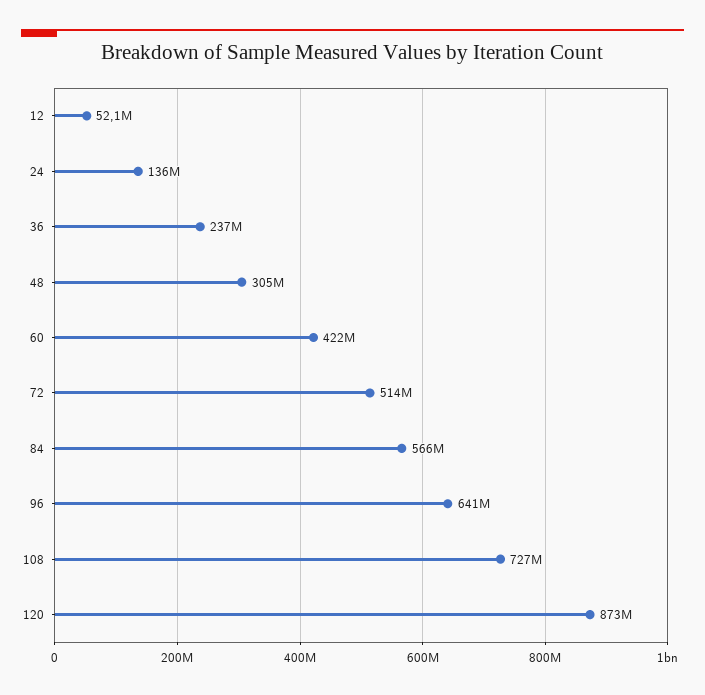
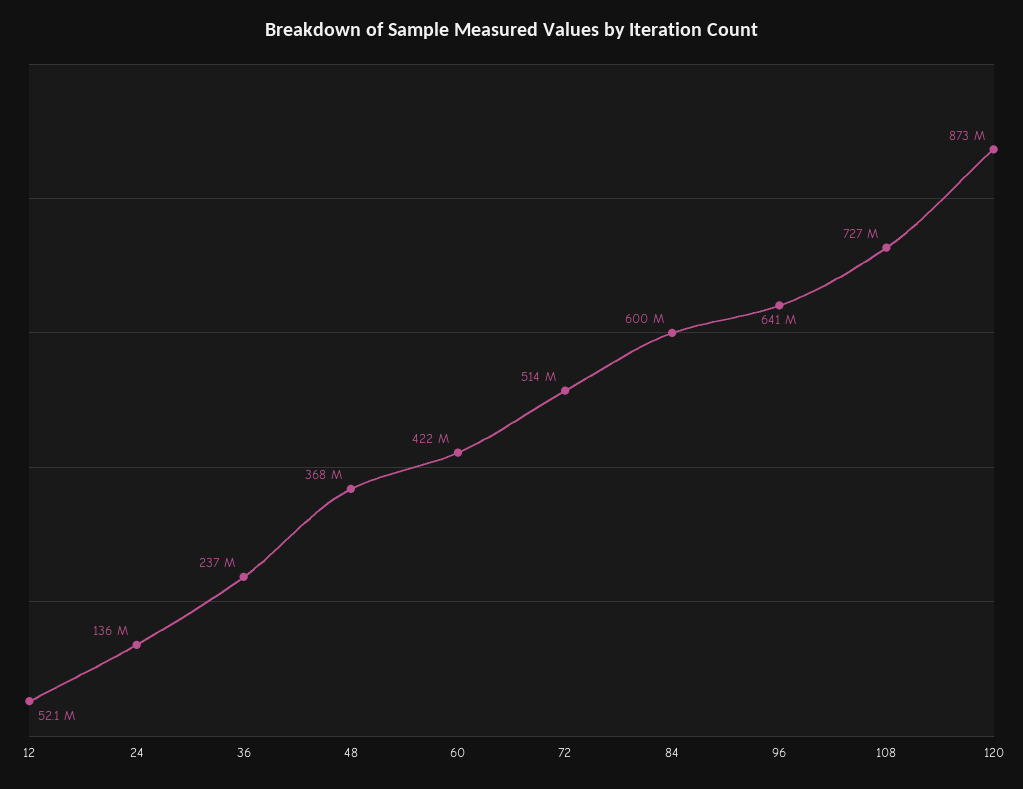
48: 305000000 -> 368000000
84: 566000000 -> 600000000

